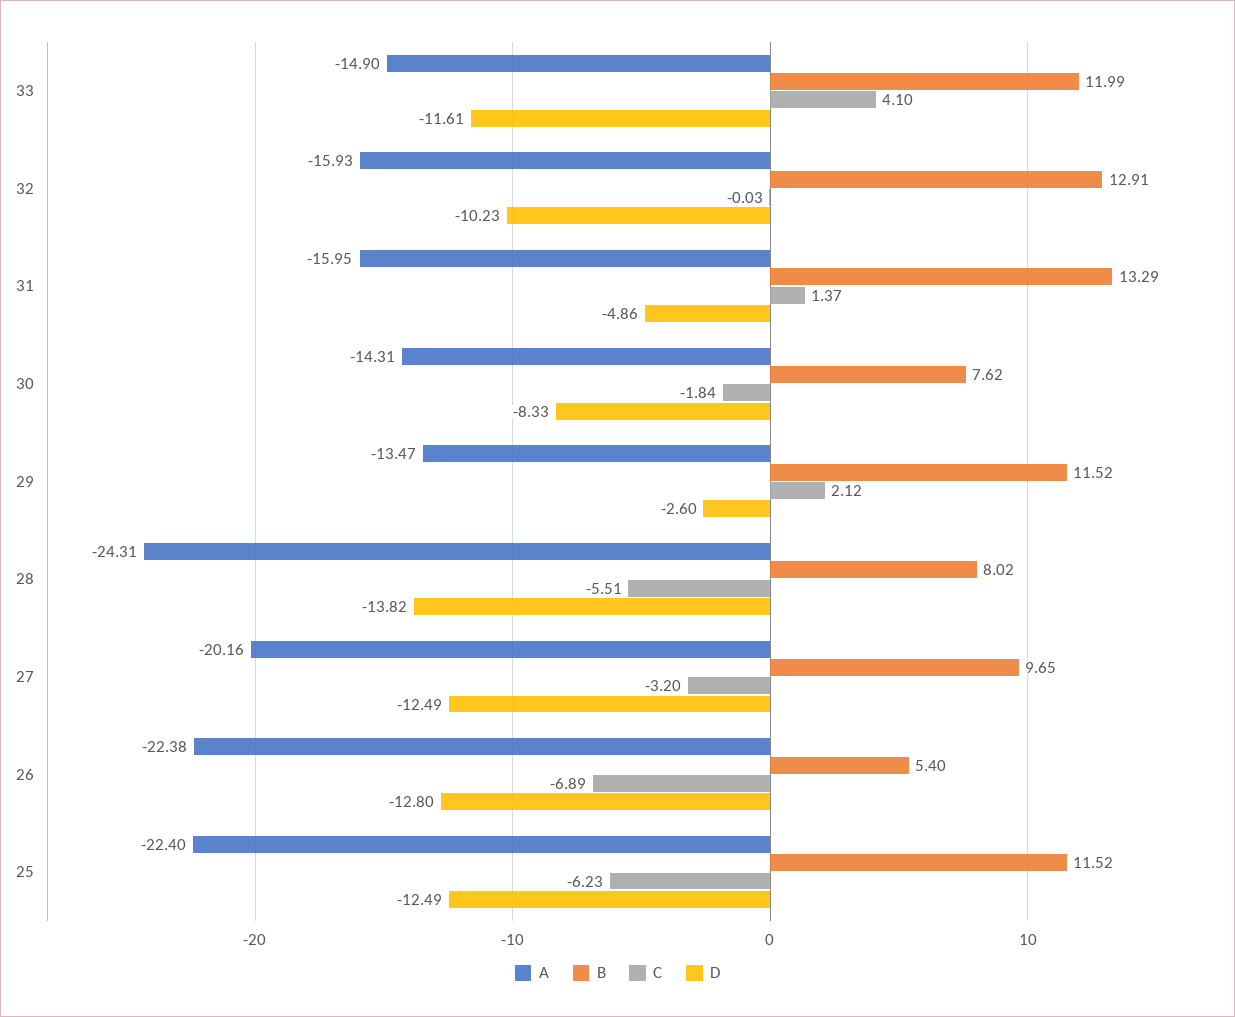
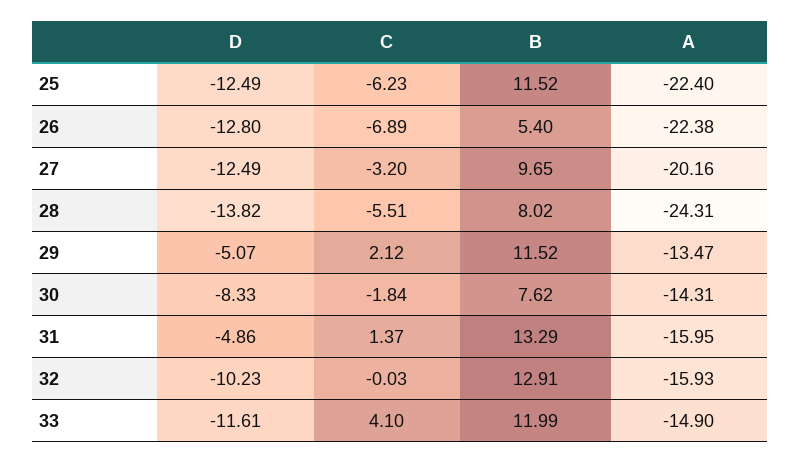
D, 29: -2.6 -> -5.07

